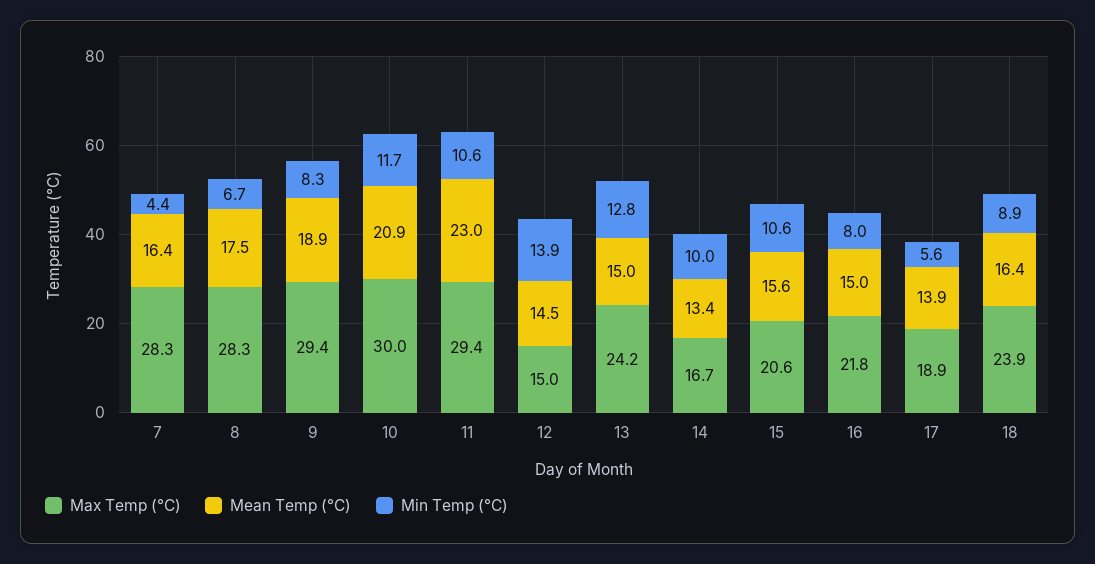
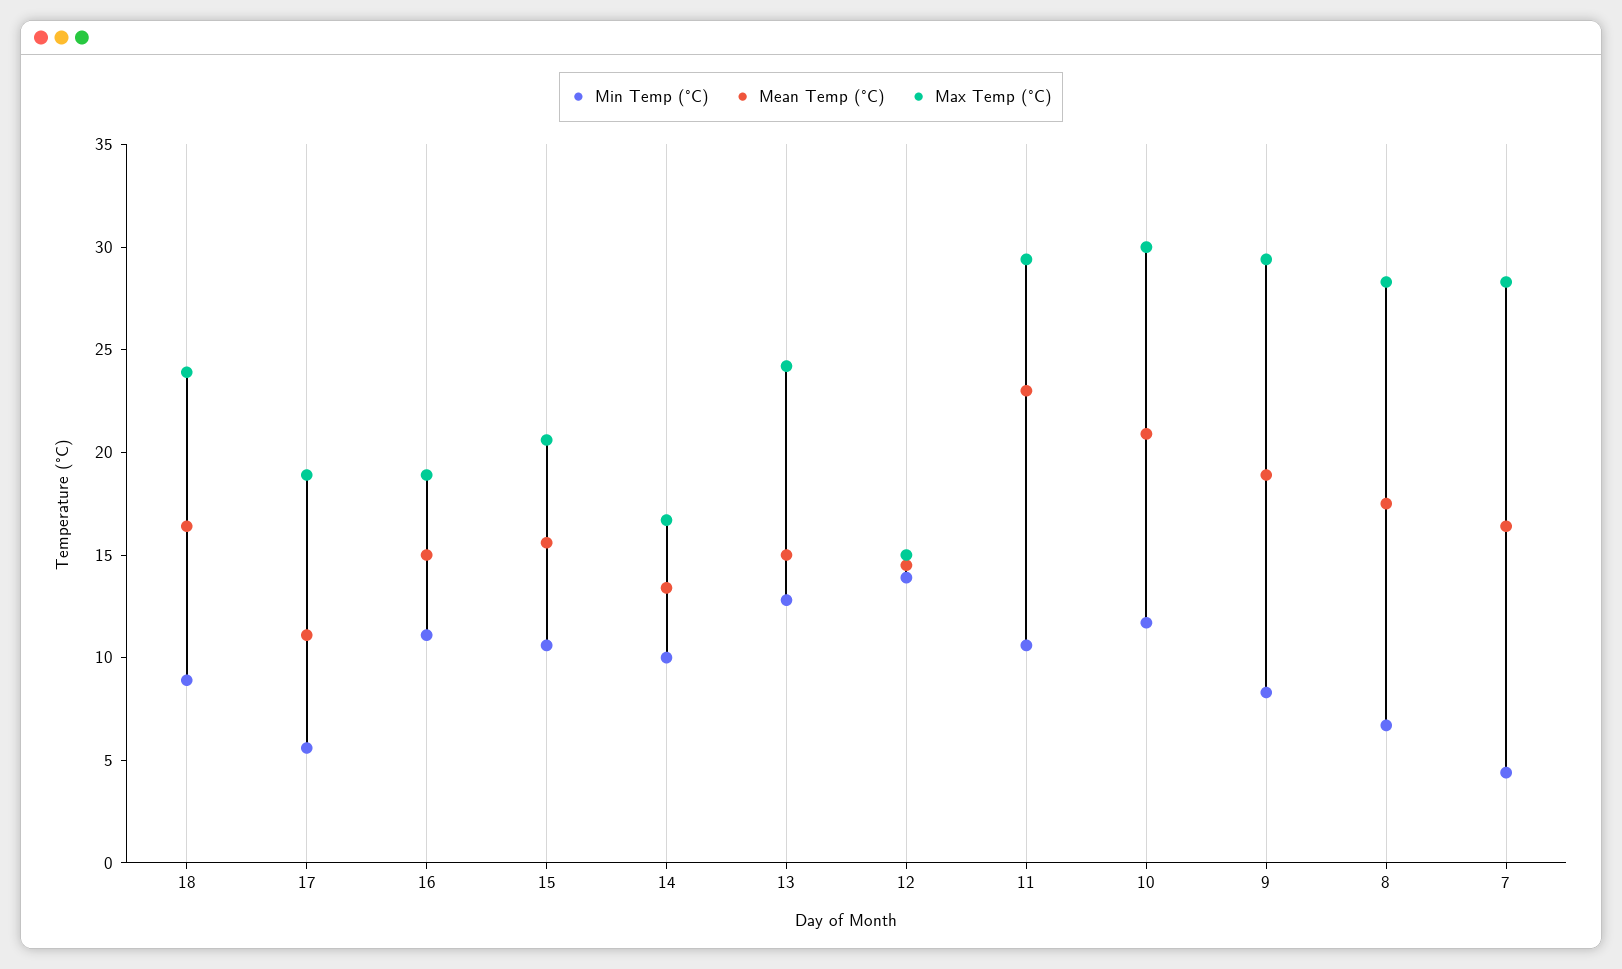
Max Temp (°C), 16: 21.8 -> 19
Min Temp (°C), 16: 8 -> 11
Mean Temp (°C), 17: 13.9 -> 11

